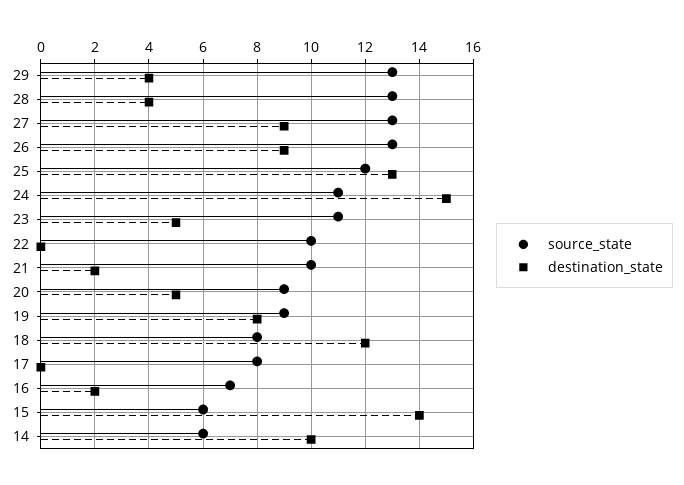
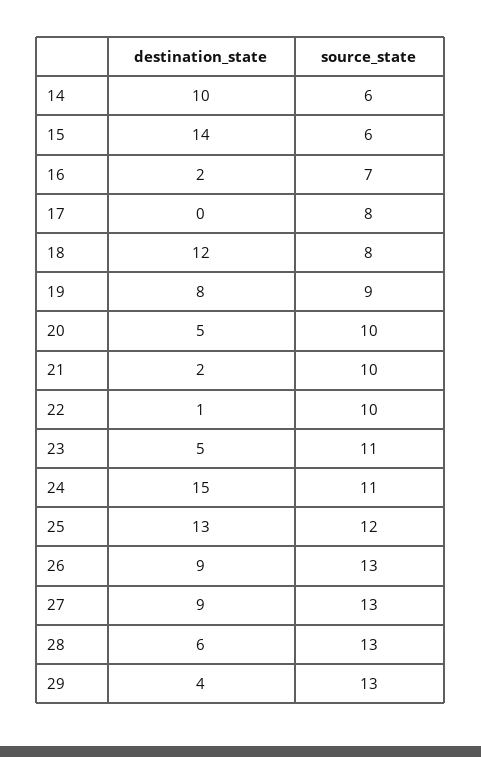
destination_state, 28: 4 -> 6
destination_state, 22: 0 -> 1
source_state, 20: 9 -> 10

